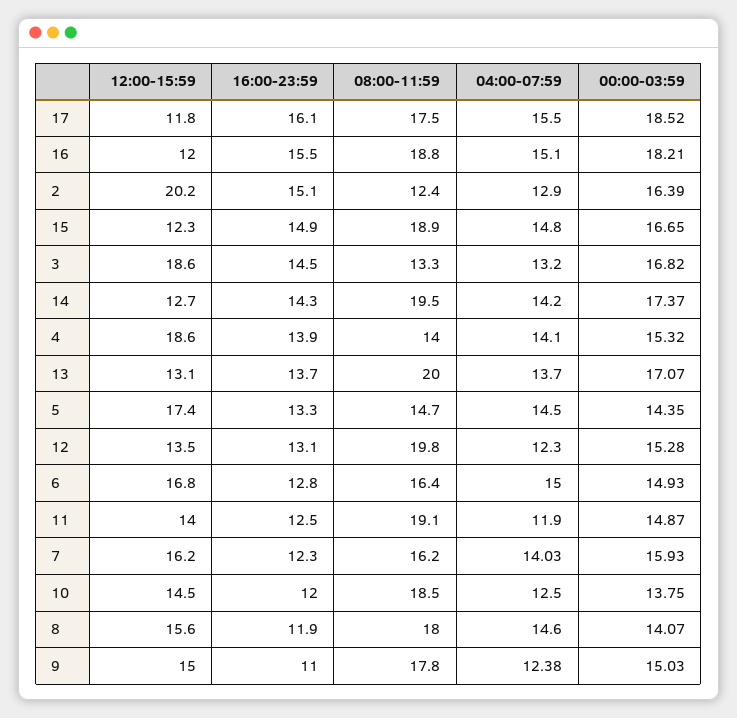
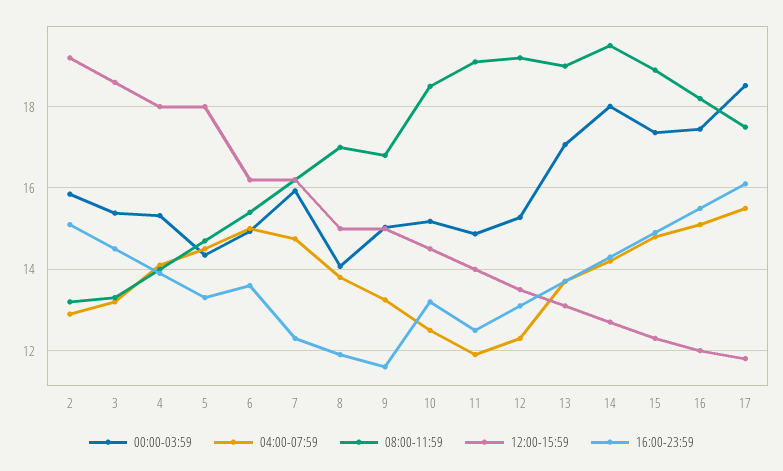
08:00-11:59, 16: 18.8 -> 18.2
00:00-03:59, 16: 18.21 -> 17.4
12:00-15:59, 2: 20.2 -> 19.2
08:00-11:59, 2: 12.4 -> 13.2
00:00-03:59, 2: 16.39 -> 15.8
00:00-03:59, 15: 16.65 -> 17.4
00:00-03:59, 3: 16.82 -> 15.4
00:00-03:59, 14: 17.37 -> 18
12:00-15:59, 4: 18.6 -> 18
08:00-11:59, 13: 20 -> 19
12:00-15:59, 5: 17.4 -> 18
08:00-11:59, 12: 19.8 -> 19.2
12:00-15:59, 6: 16.8 -> 16.2
16:00-23:59, 6: 12.8 -> 13.6
08:00-11:59, 6: 16.4 -> 15.4
04:00-07:59, 7: 14.03 -> 14.8
16:00-23:59, 10: 12 -> 13.2
00:00-03:59, 10: 13.75 -> 15.2
12:00-15:59, 8: 15.6 -> 15
08:00-11:59, 8: 18 -> 17
04:00-07:59, 8: 14.6 -> 13.8
16:00-23:59, 9: 11 -> 11.6
08:00-11:59, 9: 17.8 -> 16.8
04:00-07:59, 9: 12.38 -> 13.2

